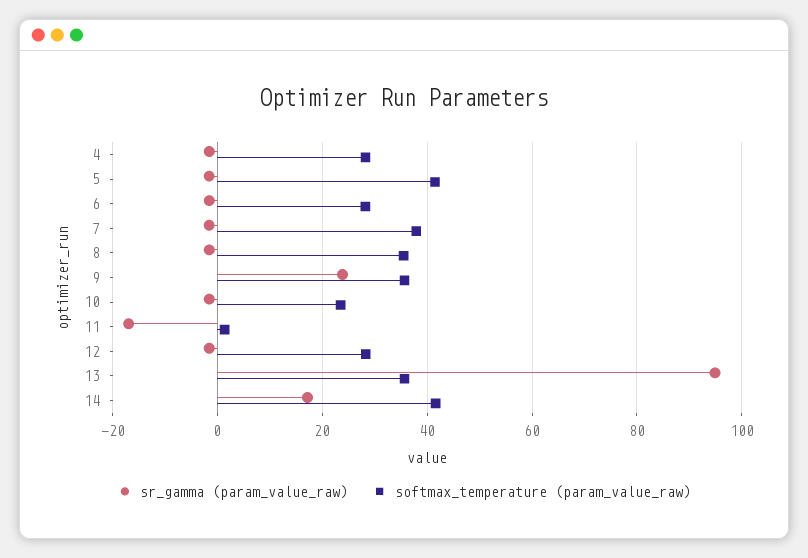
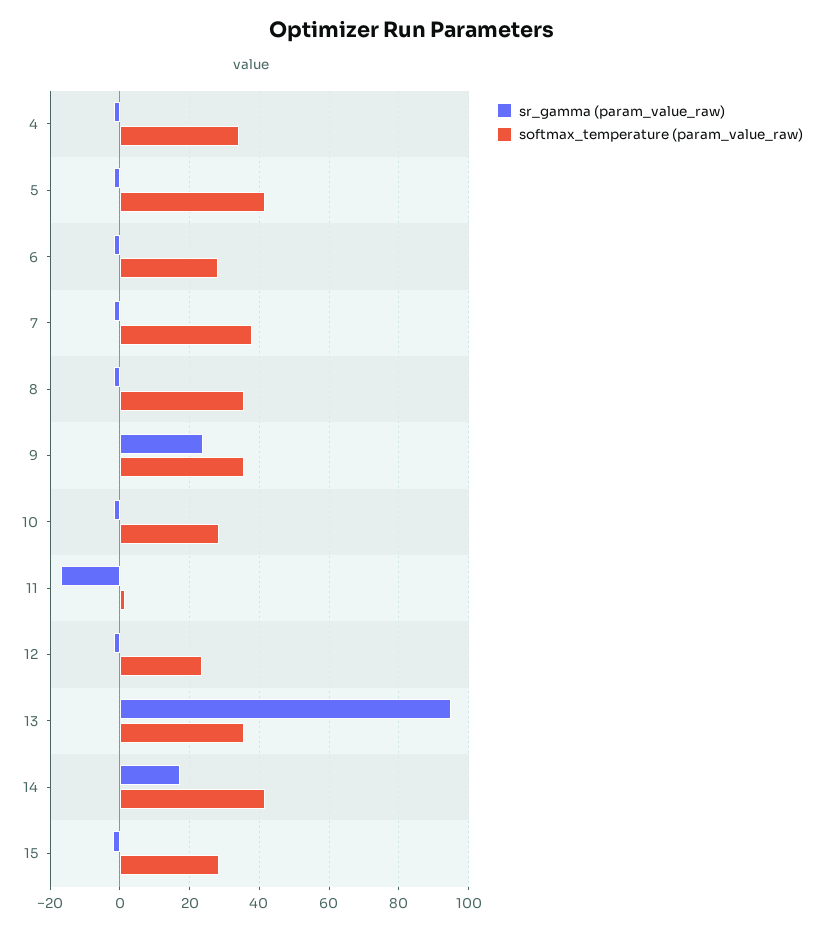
softmax_temperature (param_value_raw), 4: 28 -> 34
softmax_temperature (param_value_raw), 10: 24 -> 28
softmax_temperature (param_value_raw), 12: 28 -> 24
sr_gamma (param_value_raw), 15: none -> -2
softmax_temperature (param_value_raw), 15: none -> 28

